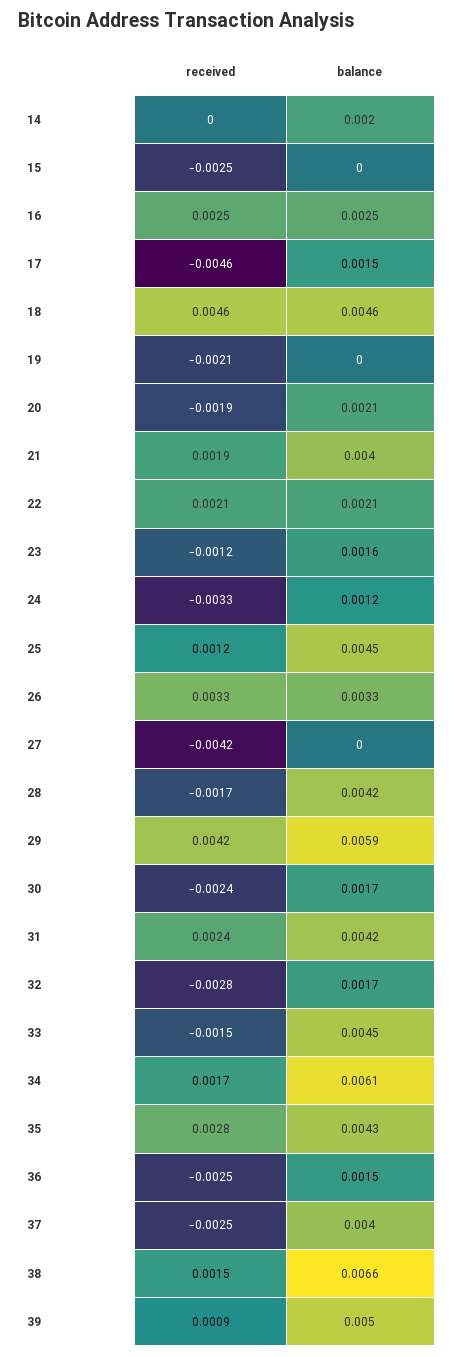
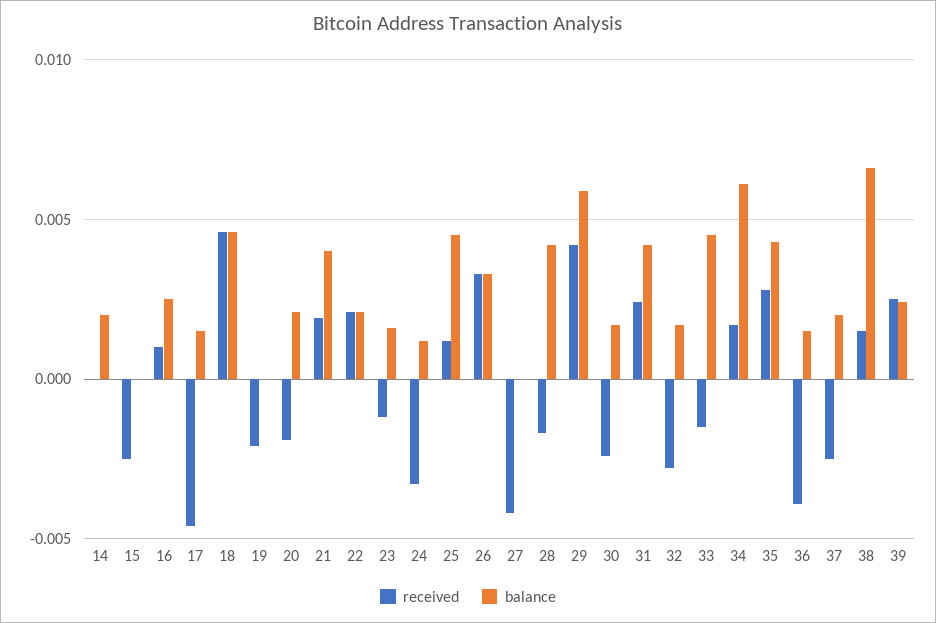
received, 16: 0.0025 -> 0.001
received, 36: -0.0025 -> -0.004
balance, 37: 0.004 -> 0.002
received, 39: 0.0009 -> 0.0025
balance, 39: 0.005 -> 0.0025

